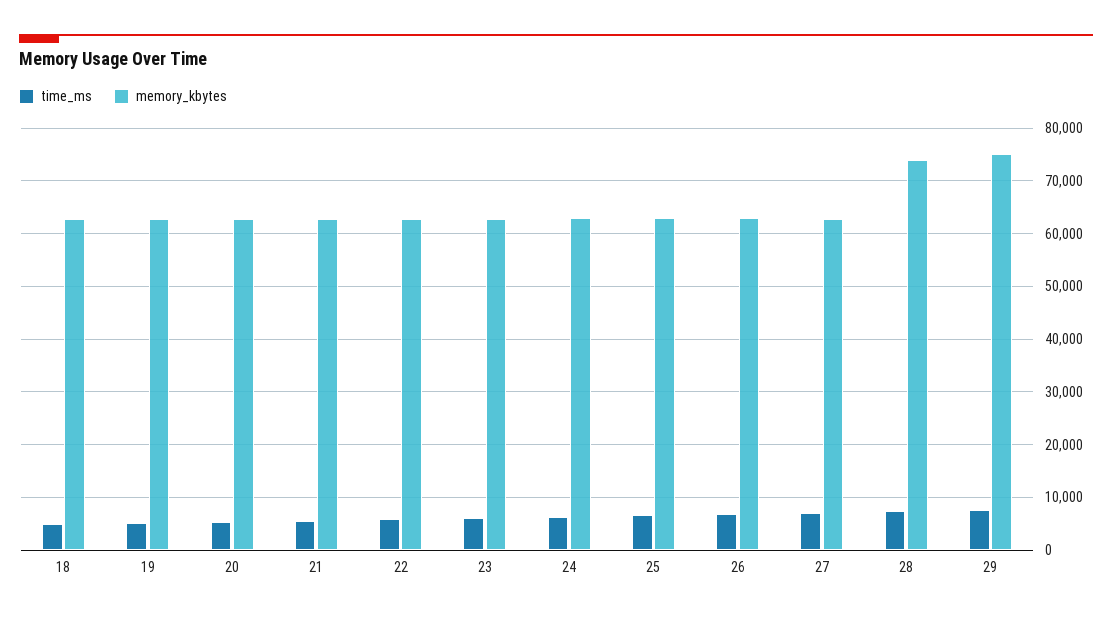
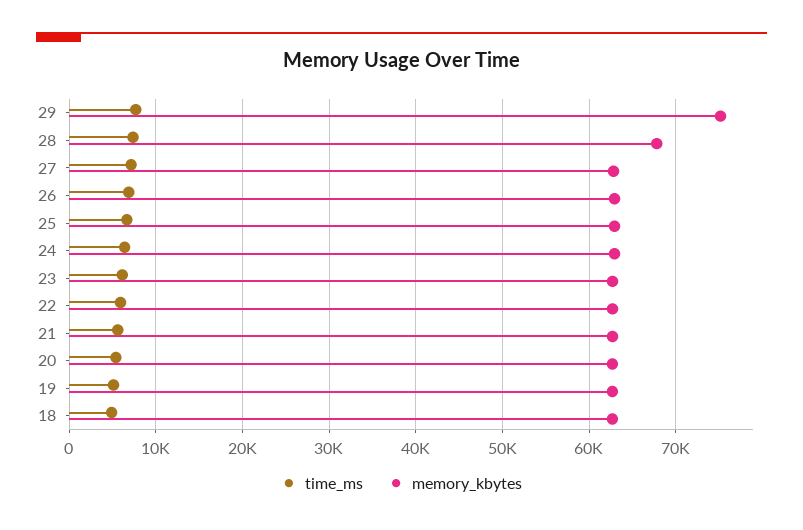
memory_kbytes, 28: 74000 -> 68000

